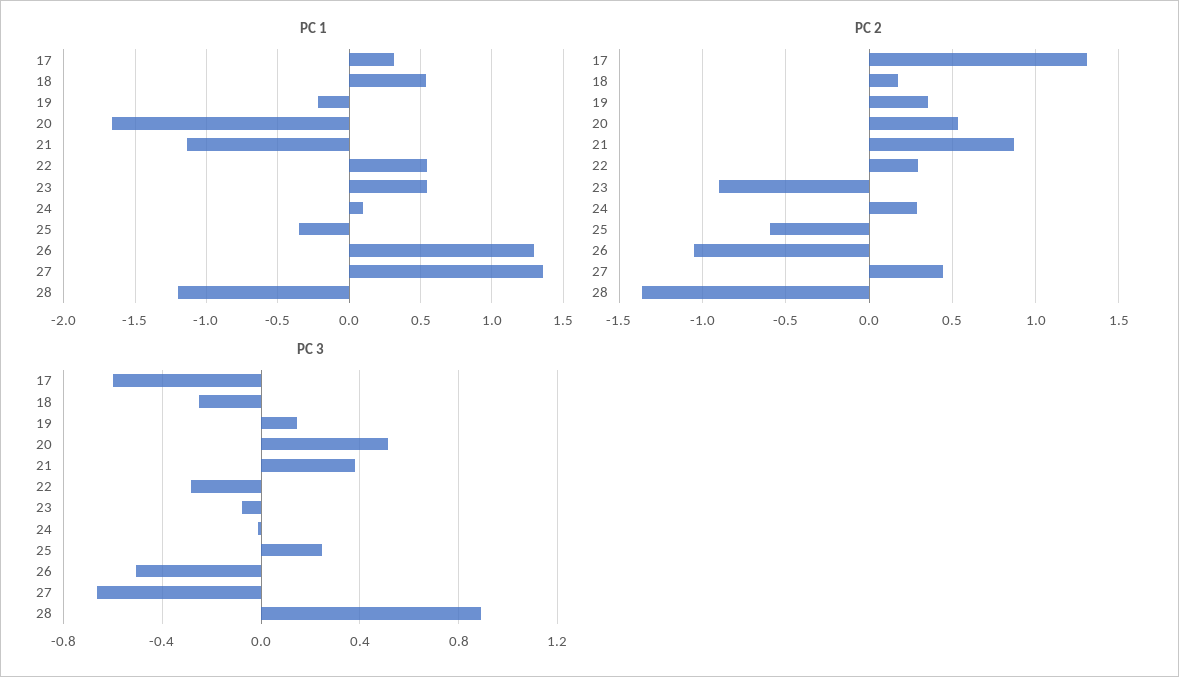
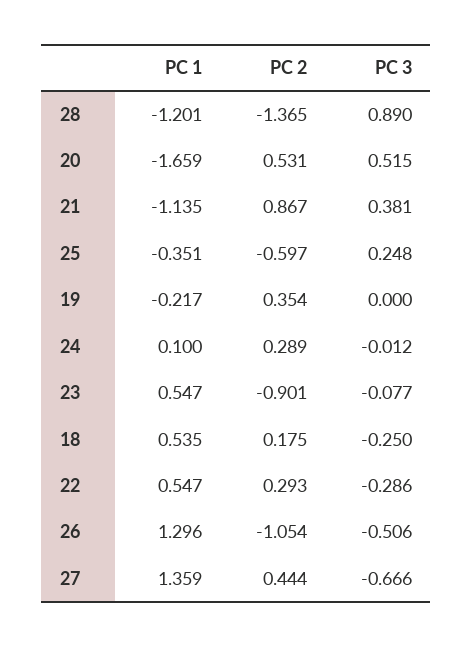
PC 1, 17: 0.3 -> none
PC 2, 17: 1.3 -> none
PC 3, 17: -0.6 -> none
PC 3, 19: 0.15 -> 0

